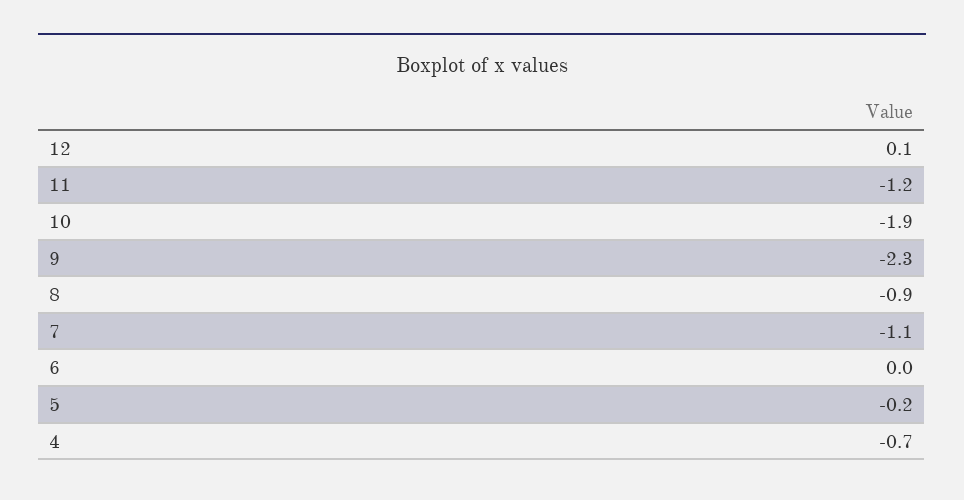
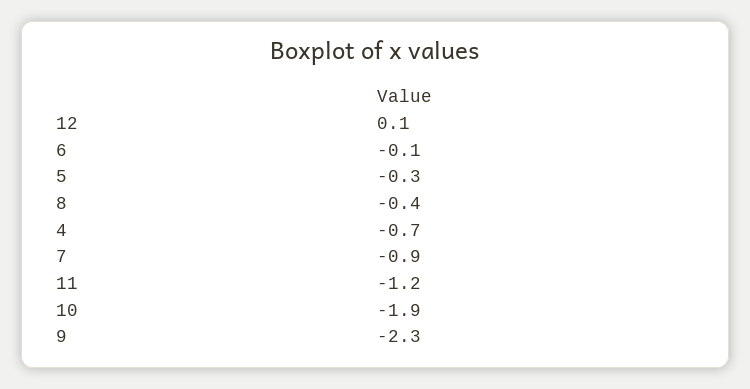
8: -0.9 -> -0.4
7: -1.1 -> -0.9
6: 0 -> -0.1
5: -0.2 -> -0.3

